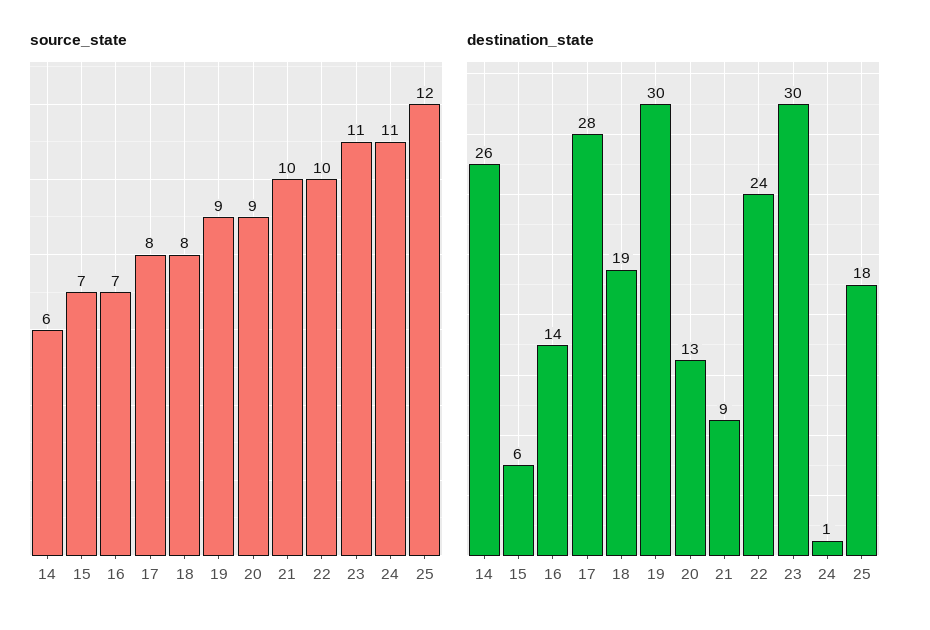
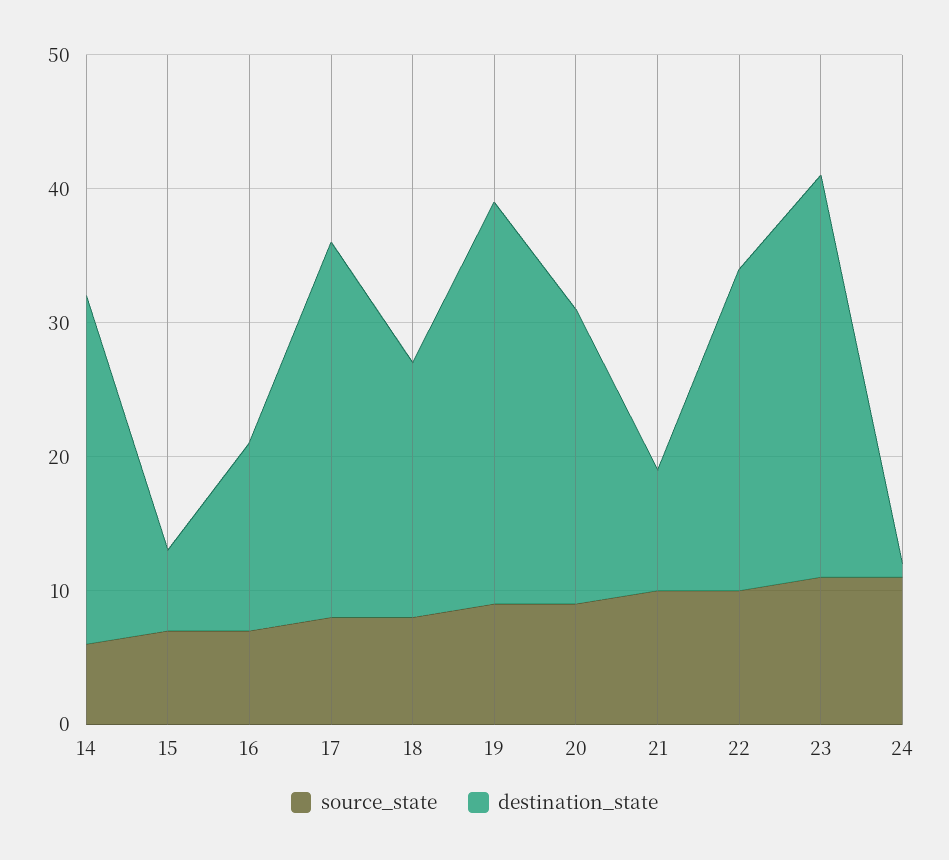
source_state, 25: 12 -> none
destination_state, 20: 13 -> 22
destination_state, 25: 18 -> none

